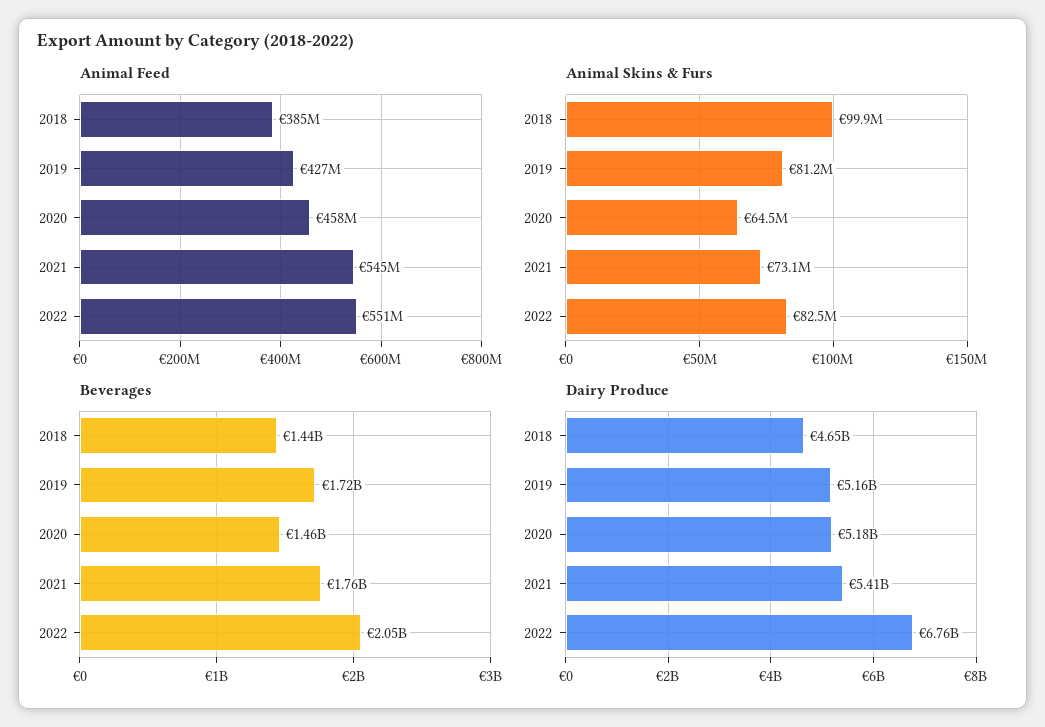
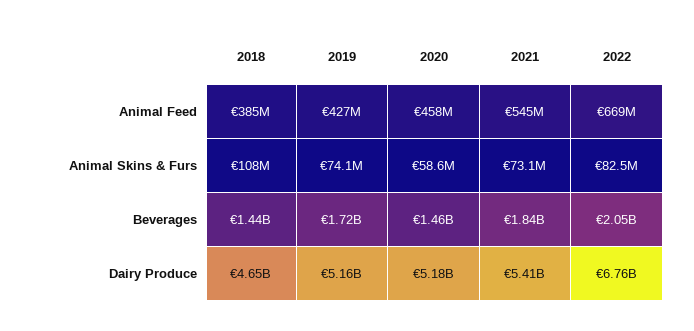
Animal Feed, 2022: 551000000 -> 669000000
Animal Skins & Furs, 2018: 99900000 -> 108000000
Animal Skins & Furs, 2019: 81200000 -> 74100000
Animal Skins & Furs, 2020: 64500000 -> 58600000
Beverages, 2021: 1760000000 -> 1840000000

